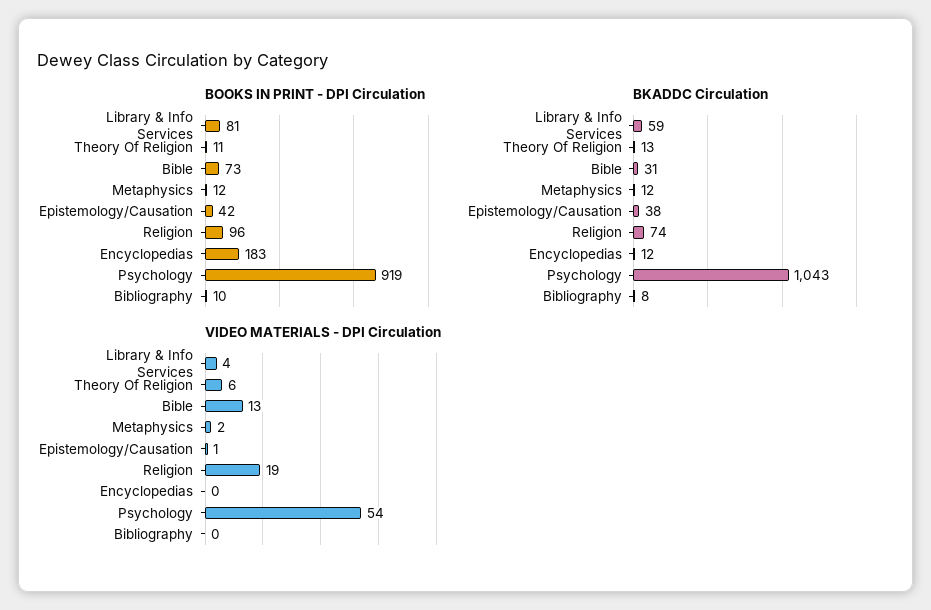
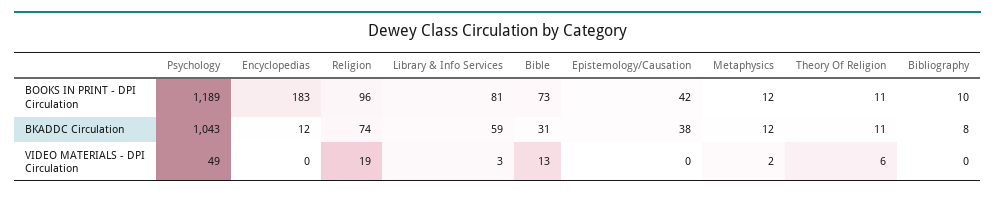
BOOKS IN PRINT - DPI Circulation, Psychology: 919 -> 1189
BKADDC Circulation, Theory Of Religion: 13 -> 11
VIDEO MATERIALS - DPI Circulation, Library & Info Services: 4 -> 3
VIDEO MATERIALS - DPI Circulation, Epistemology/Causation: 1 -> 0
VIDEO MATERIALS - DPI Circulation, Psychology: 54 -> 49

